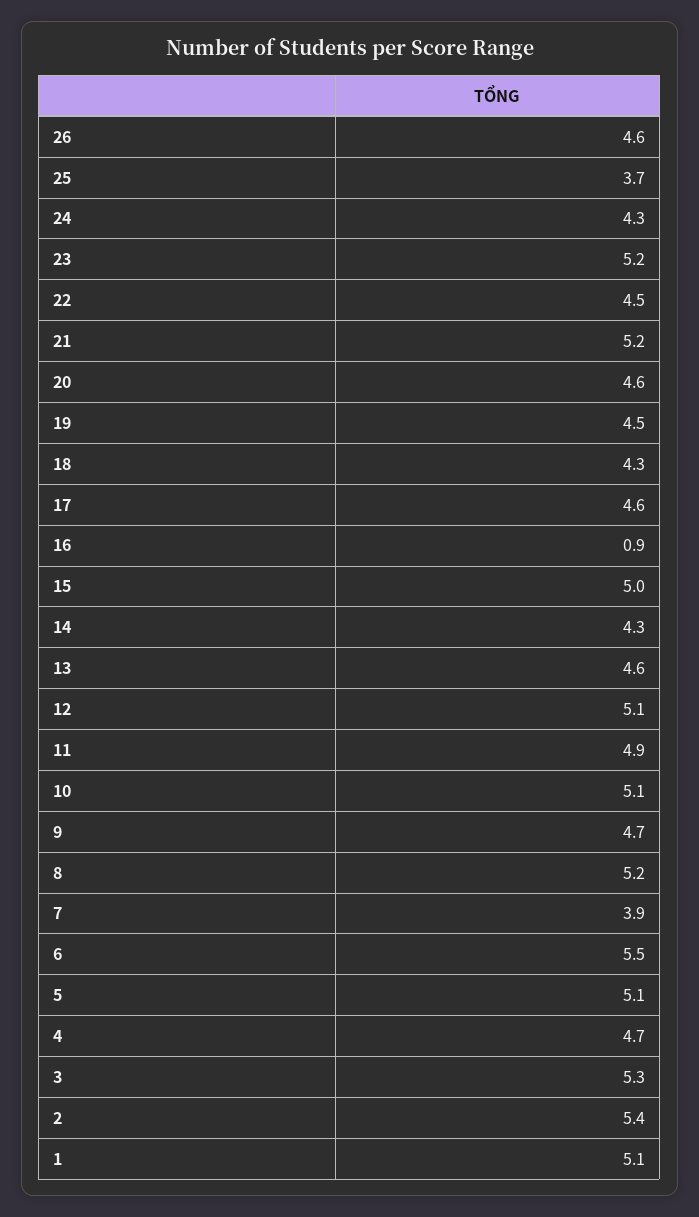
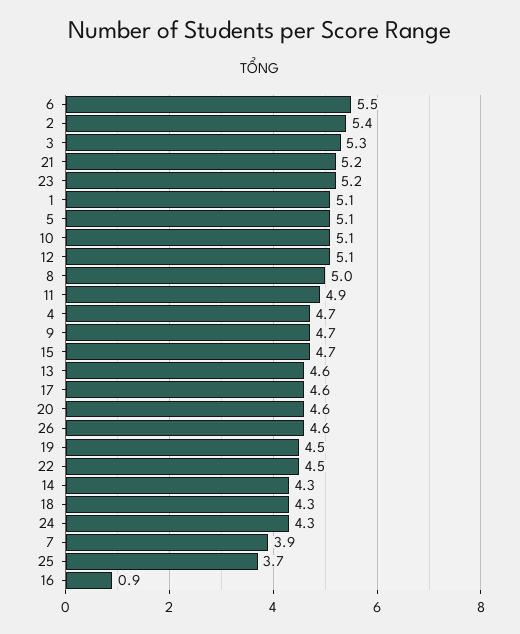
15: 5 -> 4.7
8: 5.2 -> 5

